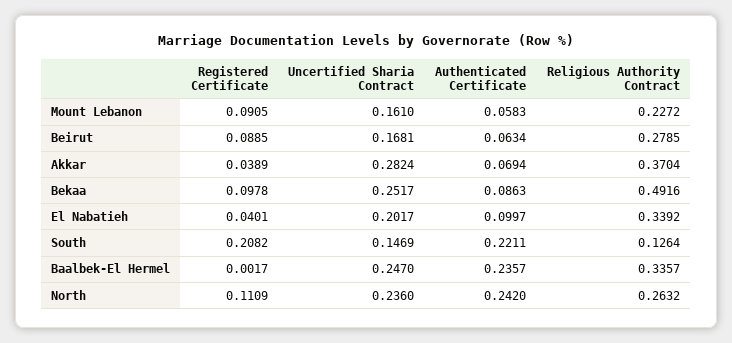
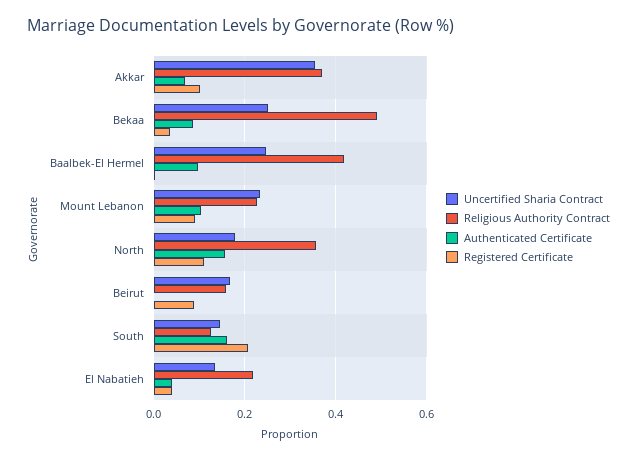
Uncertified Sharia Contract, Mount Lebanon: 0.161 -> 0.24
Authenticated Certificate, Mount Lebanon: 0.0583 -> 0.1
Authenticated Certificate, Beirut: 0.0634 -> 0
Religious Authority Contract, Beirut: 0.2785 -> 0.16
Registered Certificate, Akkar: 0.0389 -> 0.1
Uncertified Sharia Contract, Akkar: 0.2824 -> 0.36
Registered Certificate, Bekaa: 0.0978 -> 0.04
Uncertified Sharia Contract, El Nabatieh: 0.2017 -> 0.14
Authenticated Certificate, El Nabatieh: 0.0997 -> 0.04
Religious Authority Contract, El Nabatieh: 0.3392 -> 0.22
Authenticated Certificate, South: 0.2211 -> 0.16
Authenticated Certificate, Baalbek-El Hermel: 0.2357 -> 0.1
Religious Authority Contract, Baalbek-El Hermel: 0.3357 -> 0.42
Uncertified Sharia Contract, North: 0.236 -> 0.18
Authenticated Certificate, North: 0.242 -> 0.16
Religious Authority Contract, North: 0.2632 -> 0.36

